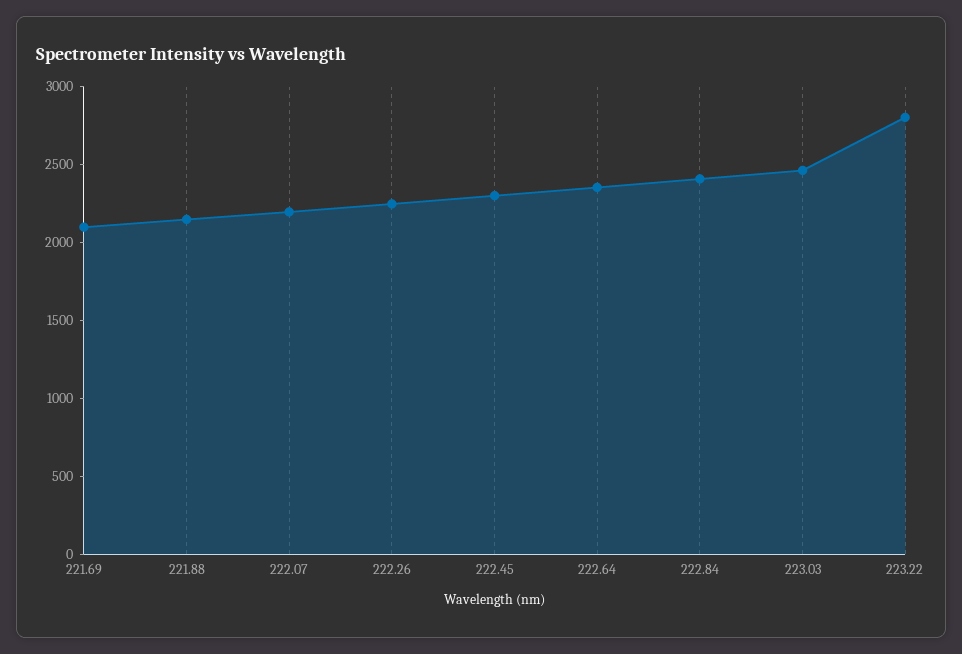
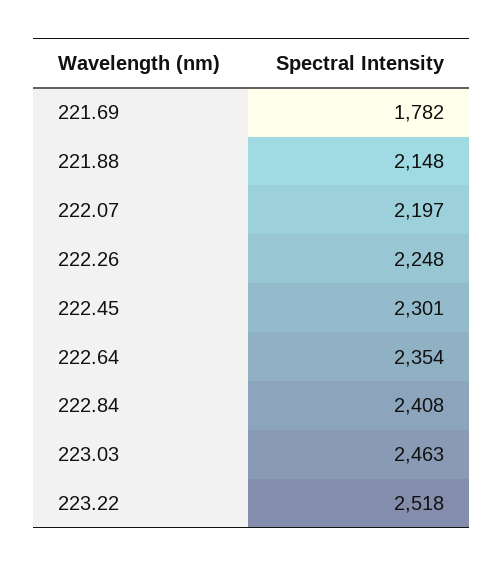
221.69: 2100 -> 1782
223.22: 2800 -> 2518

